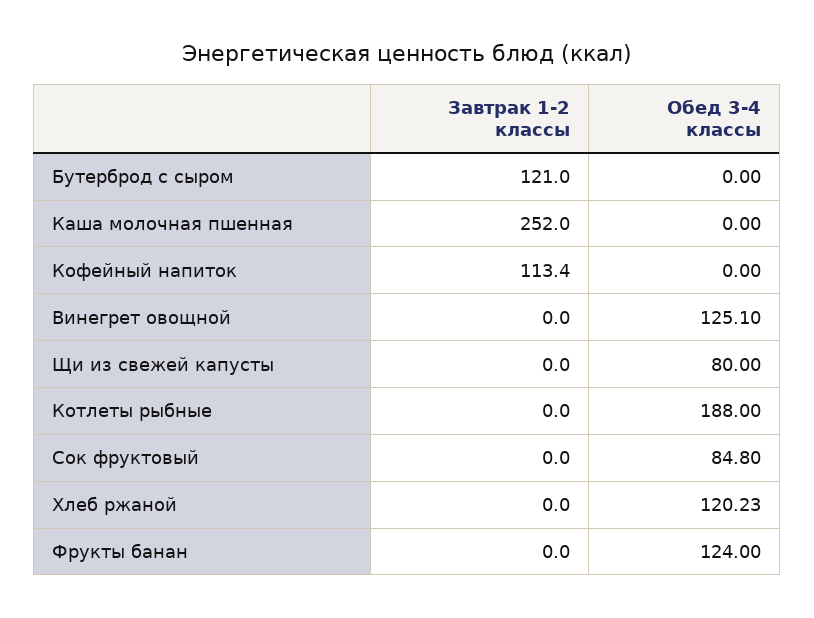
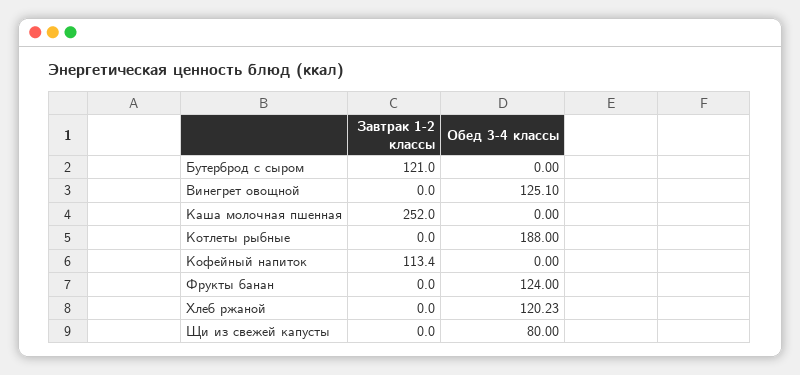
Завтрак 1-2 классы, Сок фруктовый: 0 -> none
Обед 3-4 классы, Сок фруктовый: 84.8 -> none

